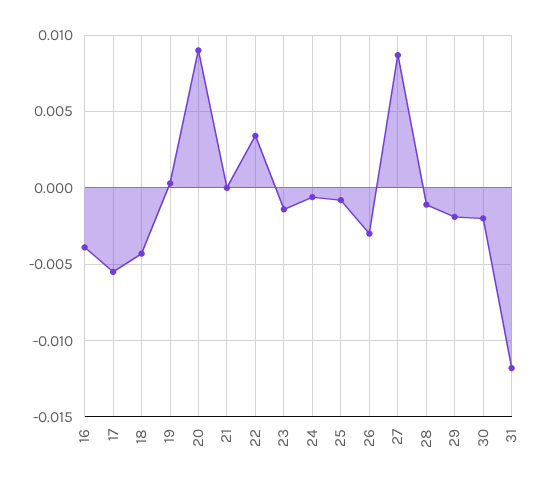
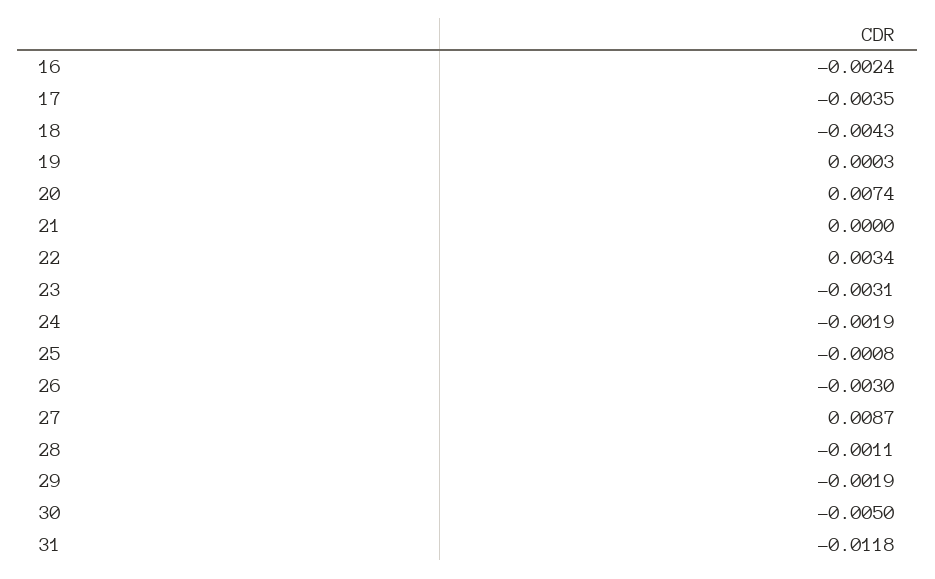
16: -0.004 -> -0.0024
17: -0.0055 -> -0.0035
20: 0.009 -> 0.0074
23: -0.0015 -> -0.0031
24: -0.0005 -> -0.0019
30: -0.002 -> -0.005

